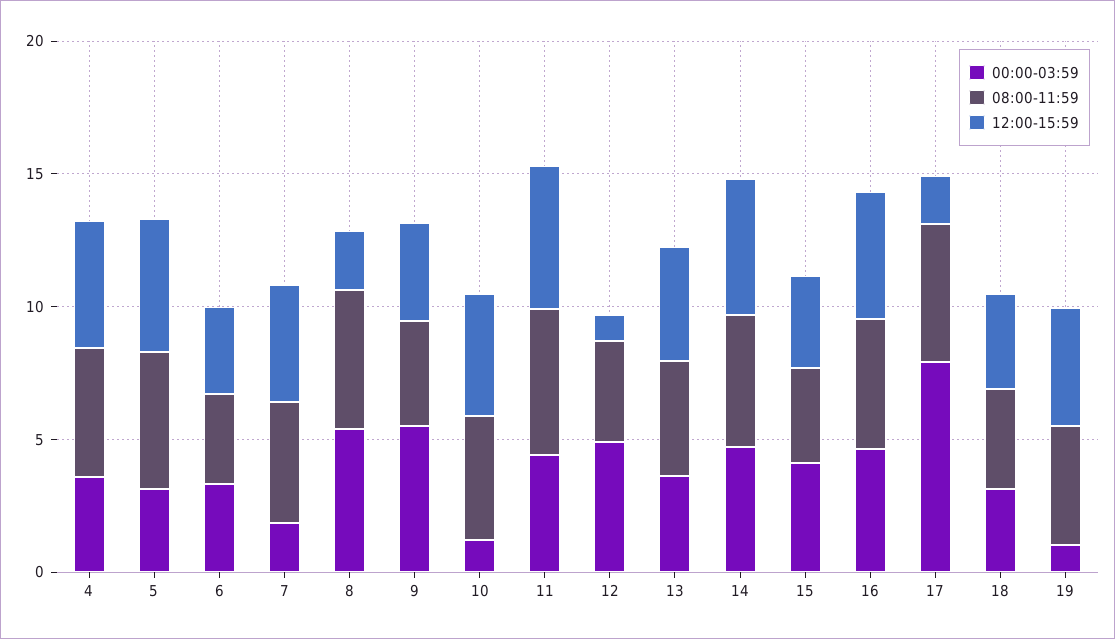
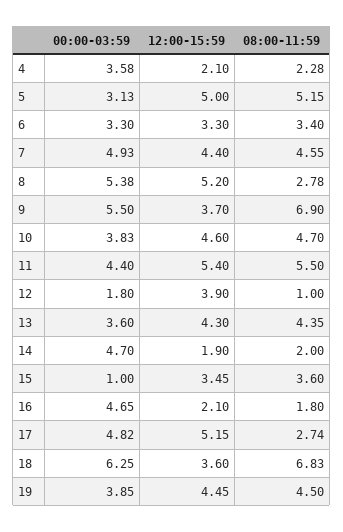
08:00-11:59, 4: 5 -> 2.28
12:00-15:59, 4: 5 -> 2.1
00:00-03:59, 7: 2 -> 4.93
08:00-11:59, 8: 5 -> 2.78
12:00-15:59, 8: 2 -> 5.2
08:00-11:59, 9: 4 -> 6.9
00:00-03:59, 10: 1 -> 3.83
00:00-03:59, 12: 5 -> 1.8
08:00-11:59, 12: 4 -> 1
12:00-15:59, 12: 1 -> 3.9
08:00-11:59, 14: 5 -> 2
12:00-15:59, 14: 5 -> 1.9
00:00-03:59, 15: 4 -> 1
08:00-11:59, 16: 5 -> 1.8
12:00-15:59, 16: 5 -> 2.1
00:00-03:59, 17: 8 -> 4.82
08:00-11:59, 17: 5 -> 2.74
12:00-15:59, 17: 2 -> 5.15
00:00-03:59, 18: 3 -> 6.25
08:00-11:59, 18: 4 -> 6.83
00:00-03:59, 19: 1 -> 3.85

